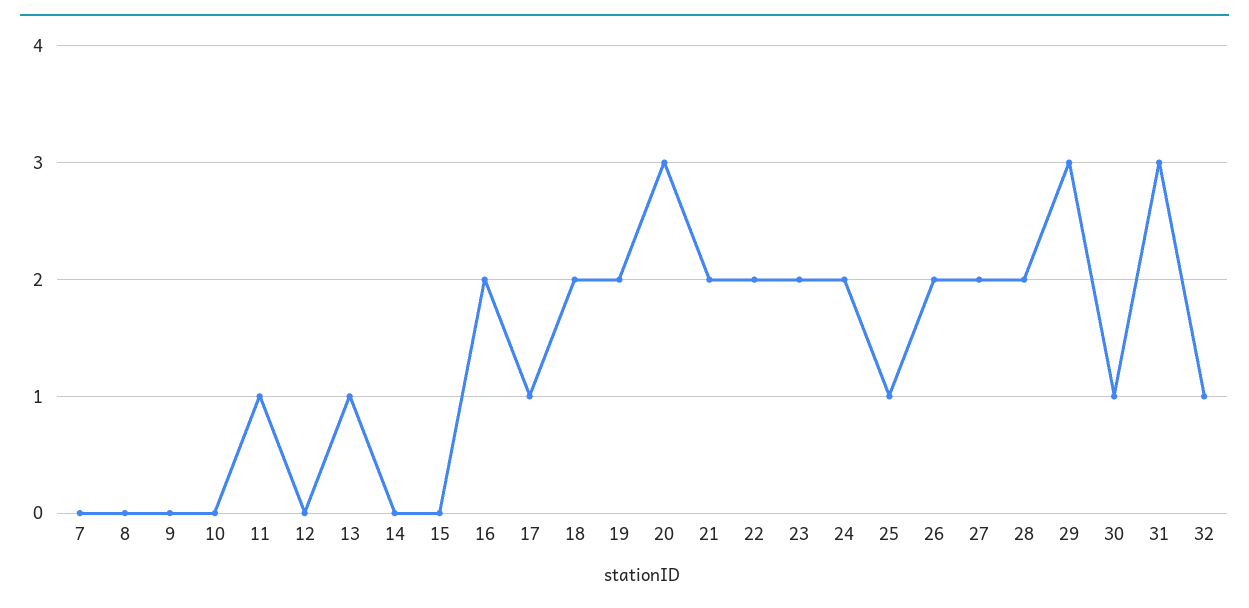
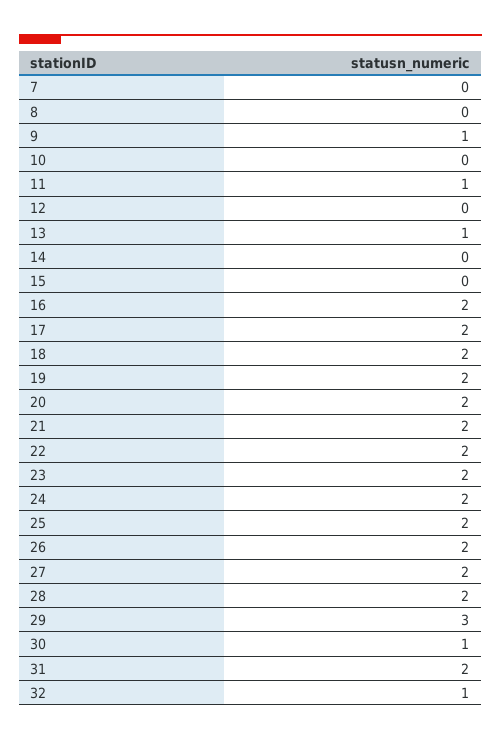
9: 0 -> 1
17: 1 -> 2
20: 3 -> 2
25: 1 -> 2
31: 3 -> 2

